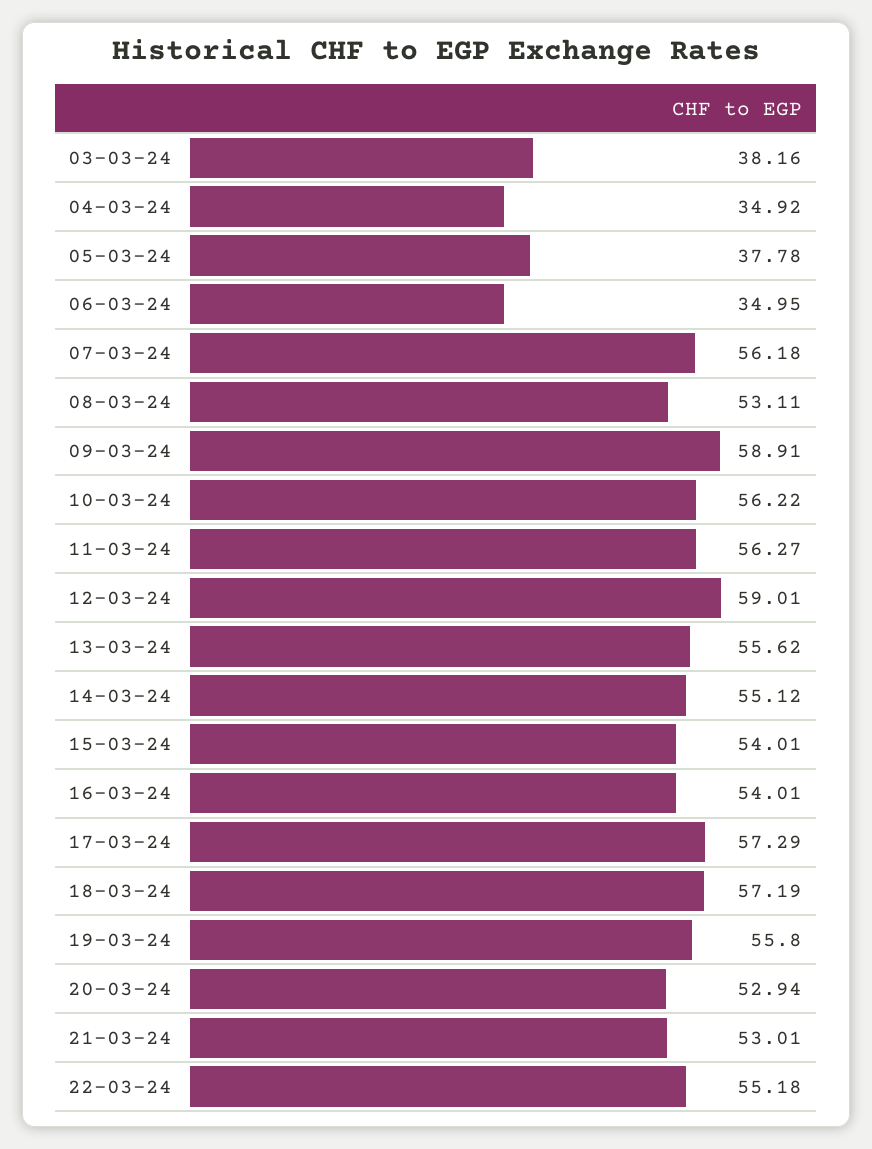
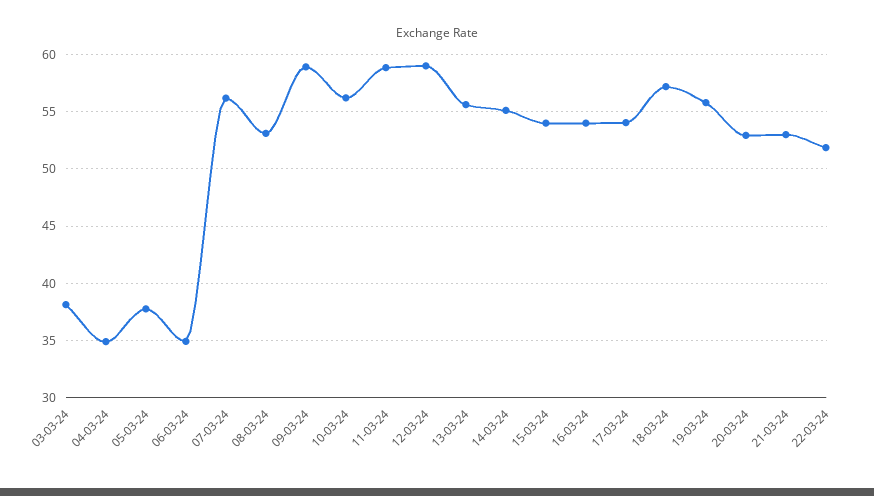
11-03-24: 56.27 -> 59
17-03-24: 57.29 -> 54
22-03-24: 55.18 -> 52

